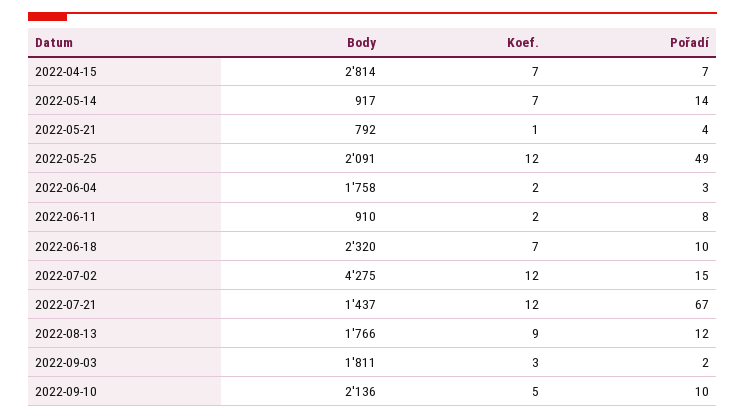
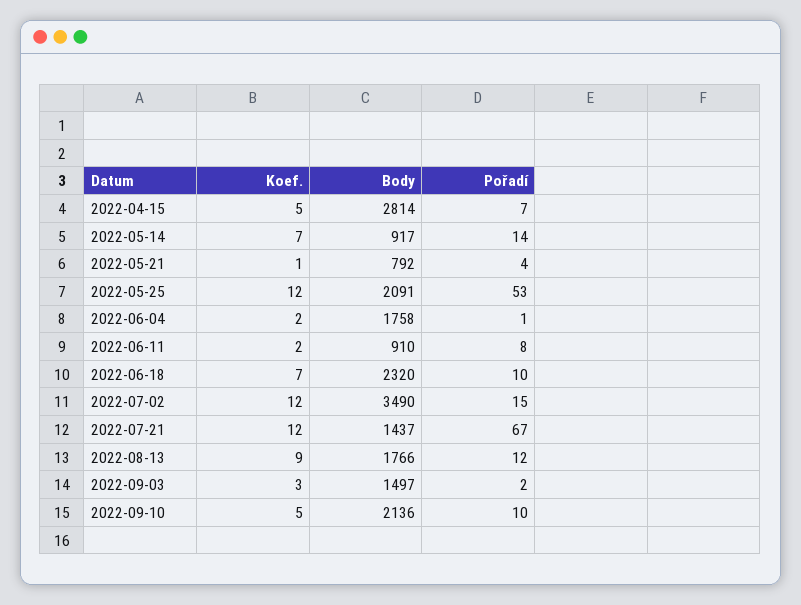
Koef., 2022-04-15: 7 -> 5
Pořadí, 2022-05-25: 49 -> 53
Pořadí, 2022-06-04: 3 -> 1
Body, 2022-07-02: 4275 -> 3490
Body, 2022-09-03: 1811 -> 1497

